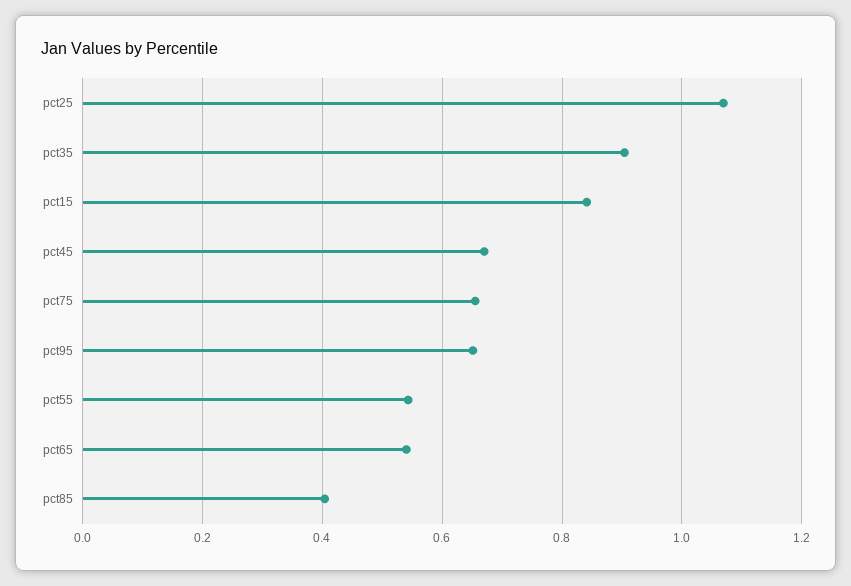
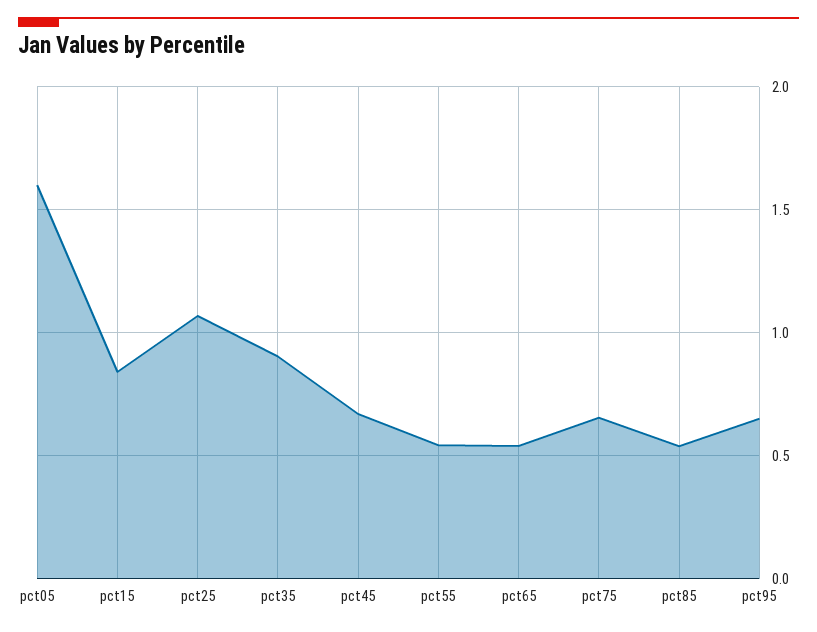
pct85: 0.4 -> 0.55
pct05: none -> 1.6

